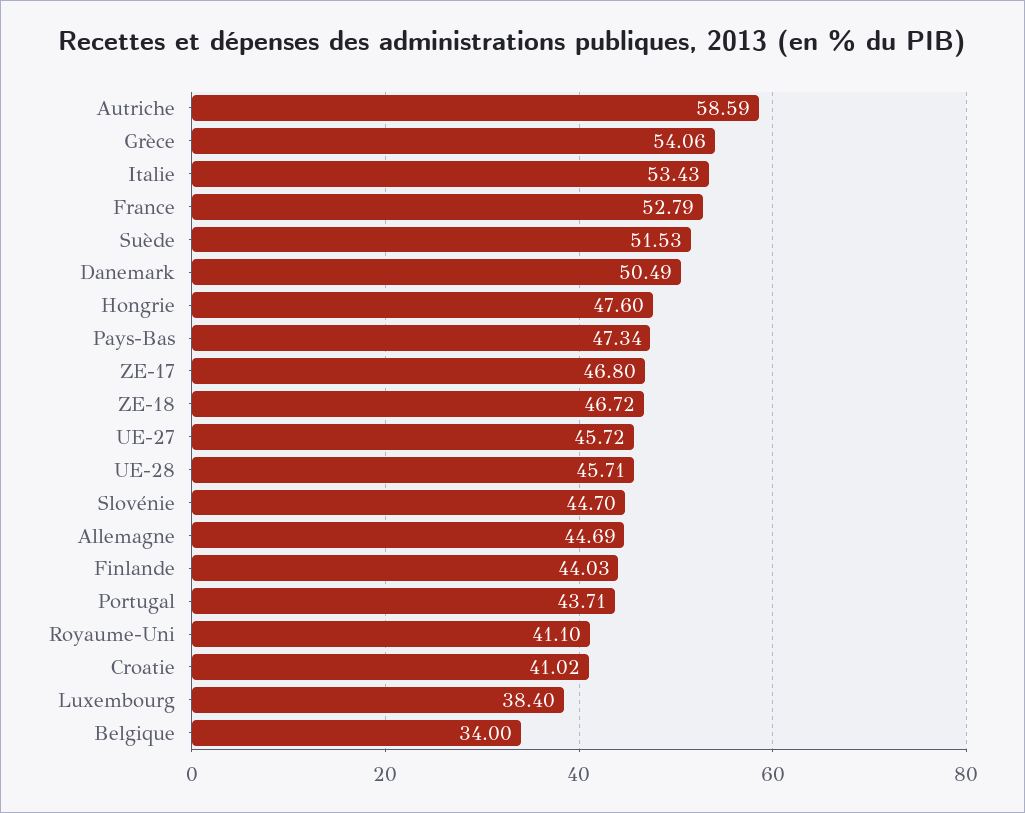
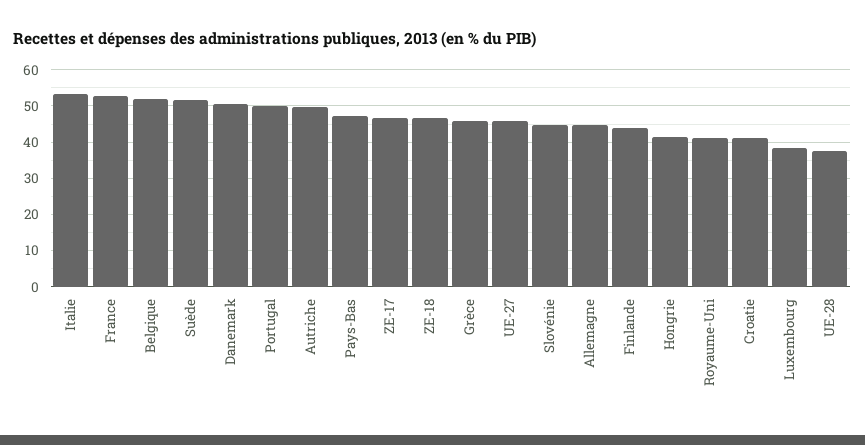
Autriche: 58.59 -> 50
Grèce: 54.06 -> 46
Hongrie: 47.6 -> 42
UE-28: 45.71 -> 38
Portugal: 43.71 -> 50
Belgique: 34 -> 52

